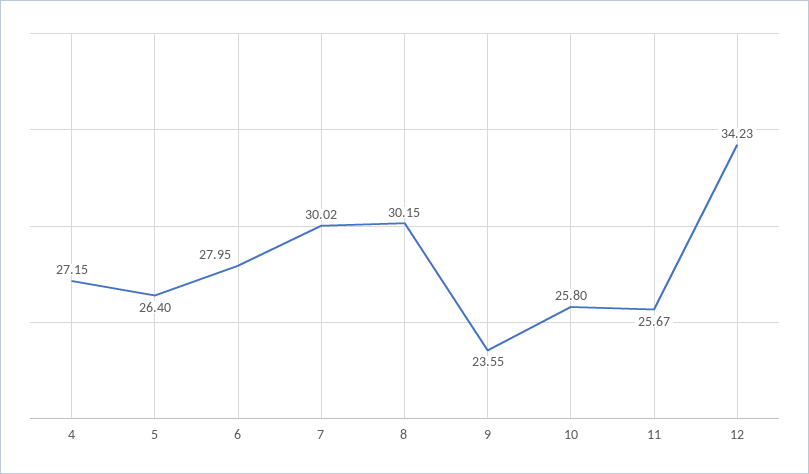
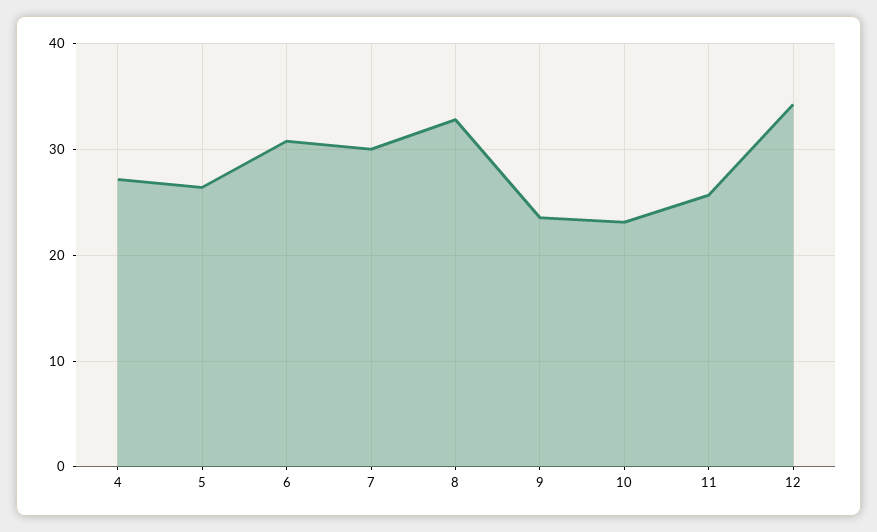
6: 27.95 -> 31
8: 30.15 -> 33
10: 25.8 -> 23

